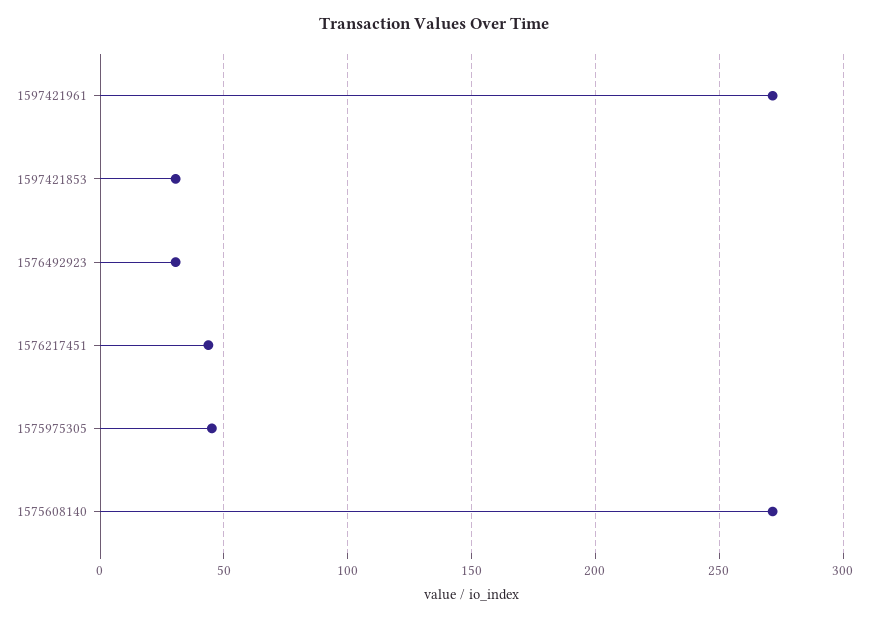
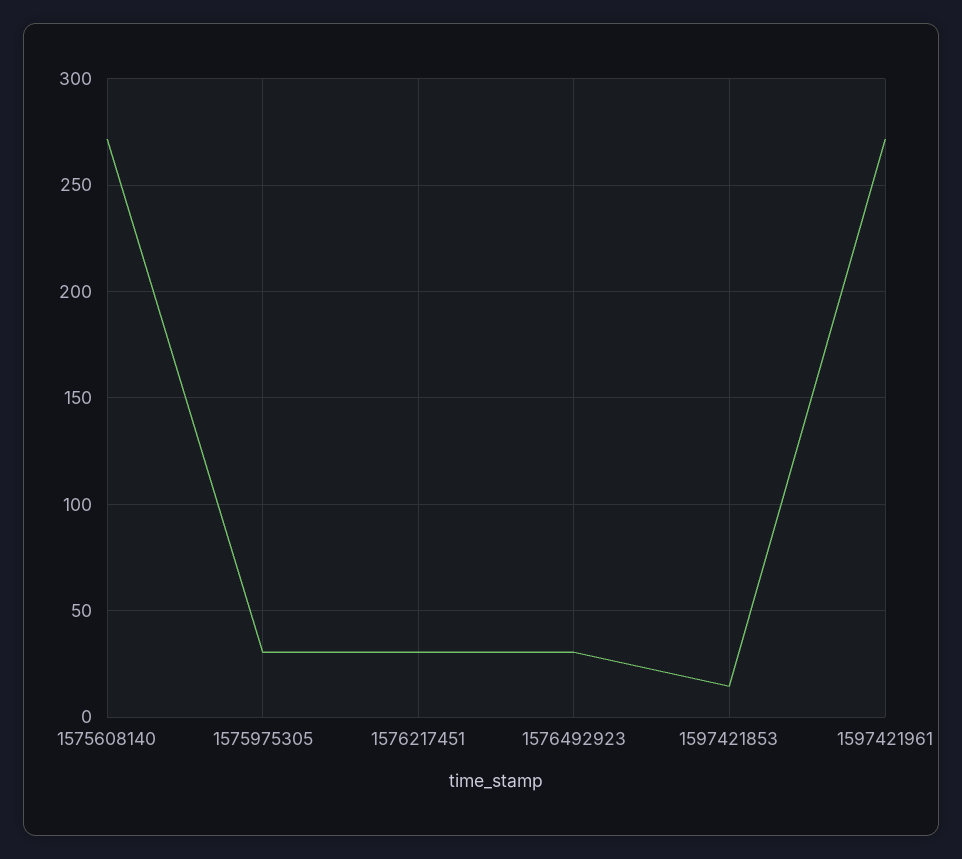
1597421853: 30 -> 15
1576217451: 45 -> 30
1575975305: 45 -> 30

